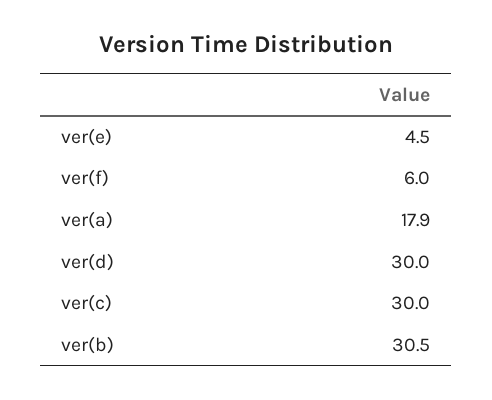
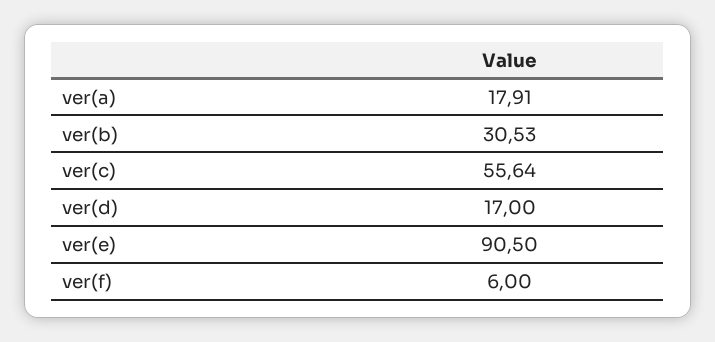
ver(e): 4.5 -> 90.5
ver(d): 30 -> 17
ver(c): 30 -> 55.64

